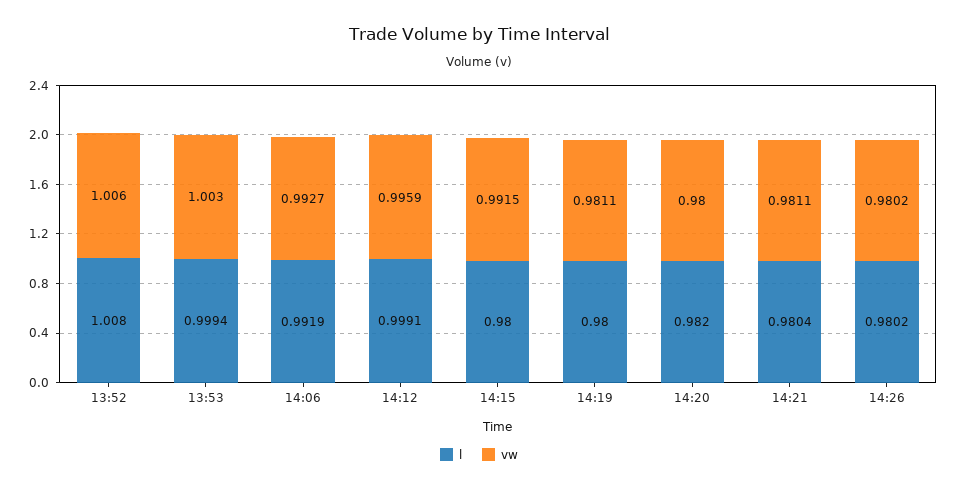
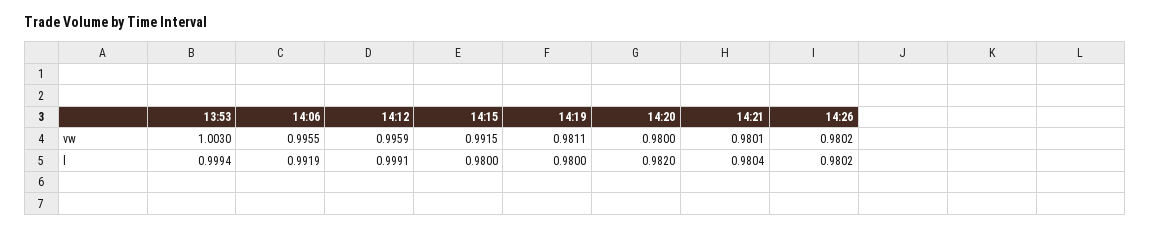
l, 13:52: 1.008 -> none
vw, 13:52: 1.006 -> none
vw, 14:06: 0.9927 -> 0.9955
vw, 14:21: 0.9811 -> 0.9801

